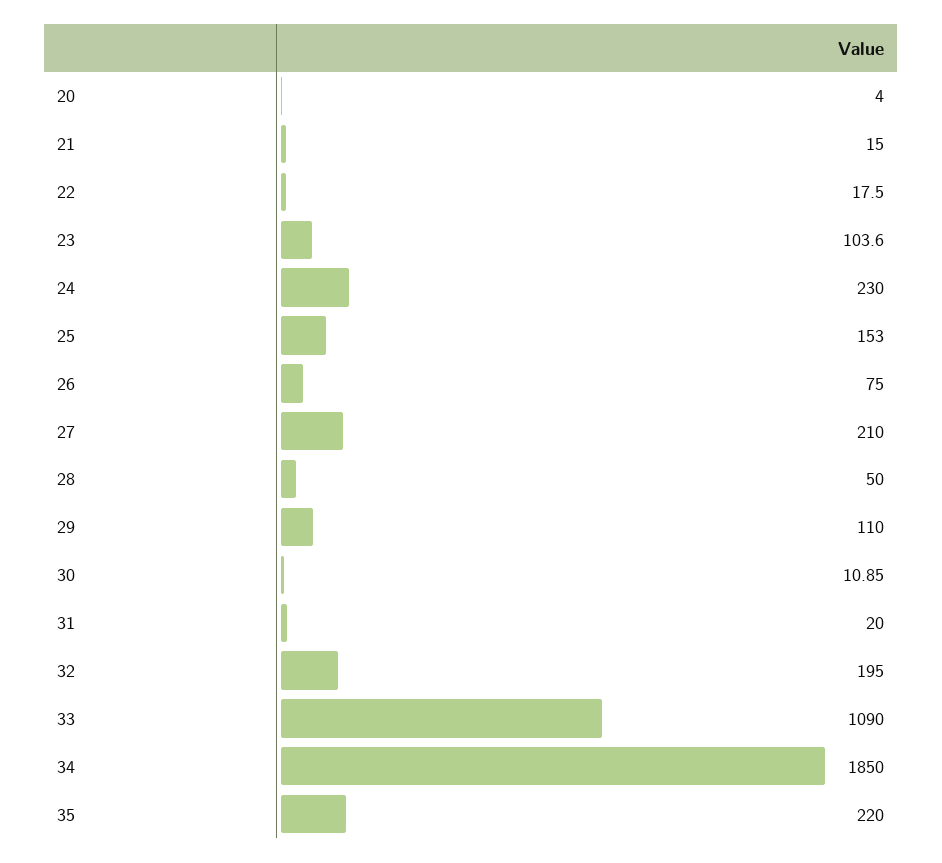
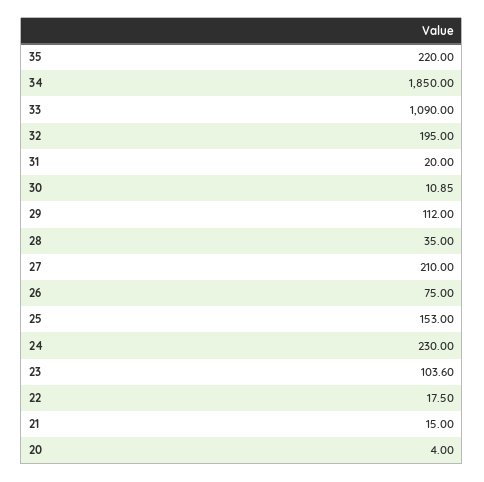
28: 50 -> 35
29: 110 -> 112

